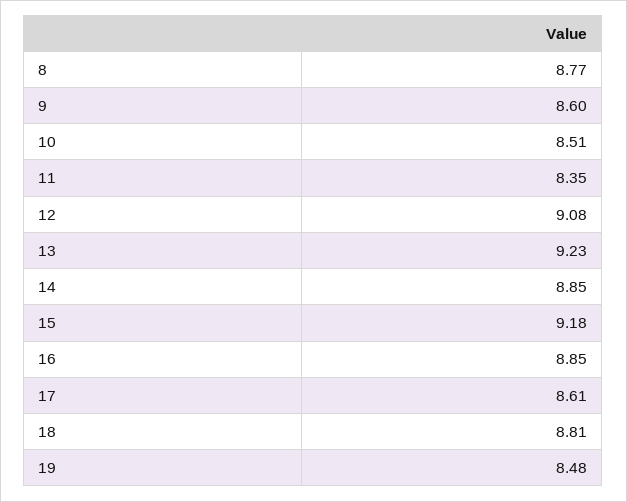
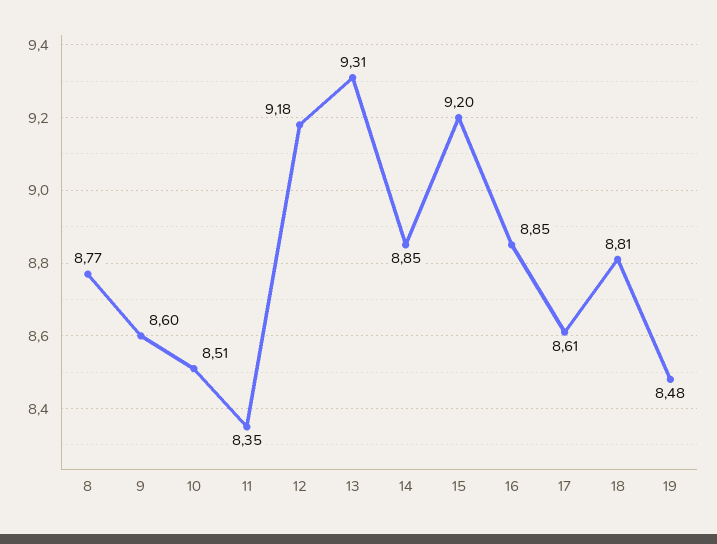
12: 9.08 -> 9.18
13: 9.23 -> 9.31
15: 9.18 -> 9.2

